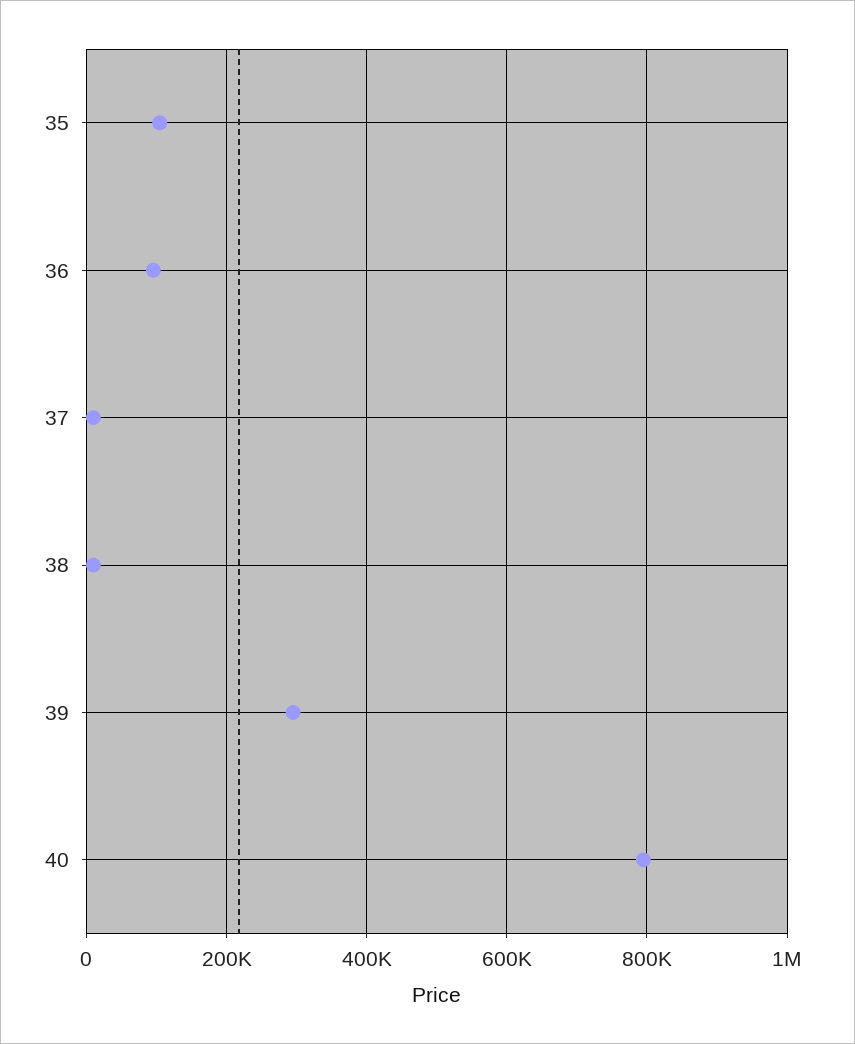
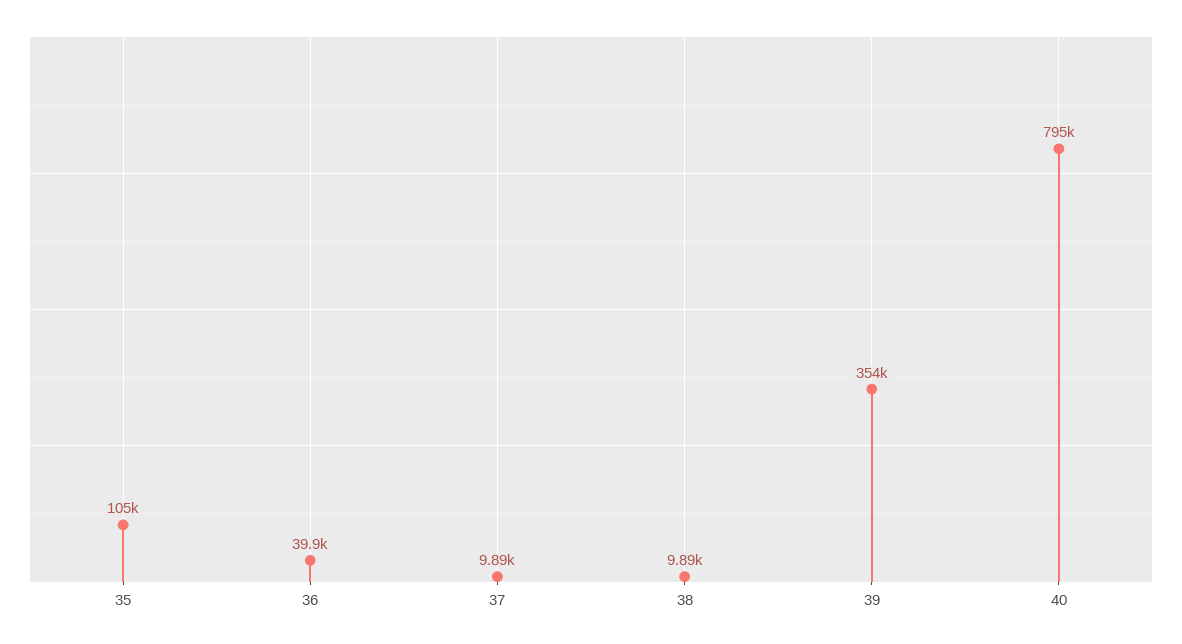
36: 100000 -> 39900
39: 300000 -> 354000

